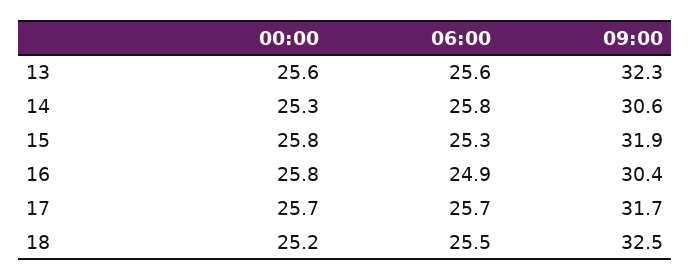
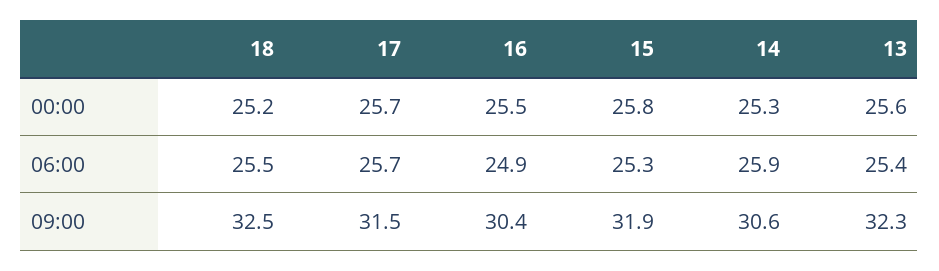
06:00, 13: 25.6 -> 25.4
06:00, 14: 25.8 -> 25.9
00:00, 16: 25.8 -> 25.5
09:00, 17: 31.7 -> 31.5

